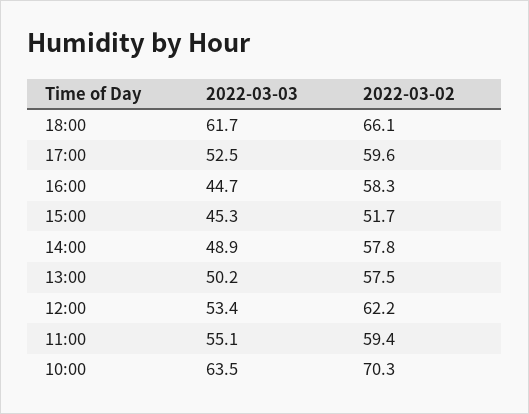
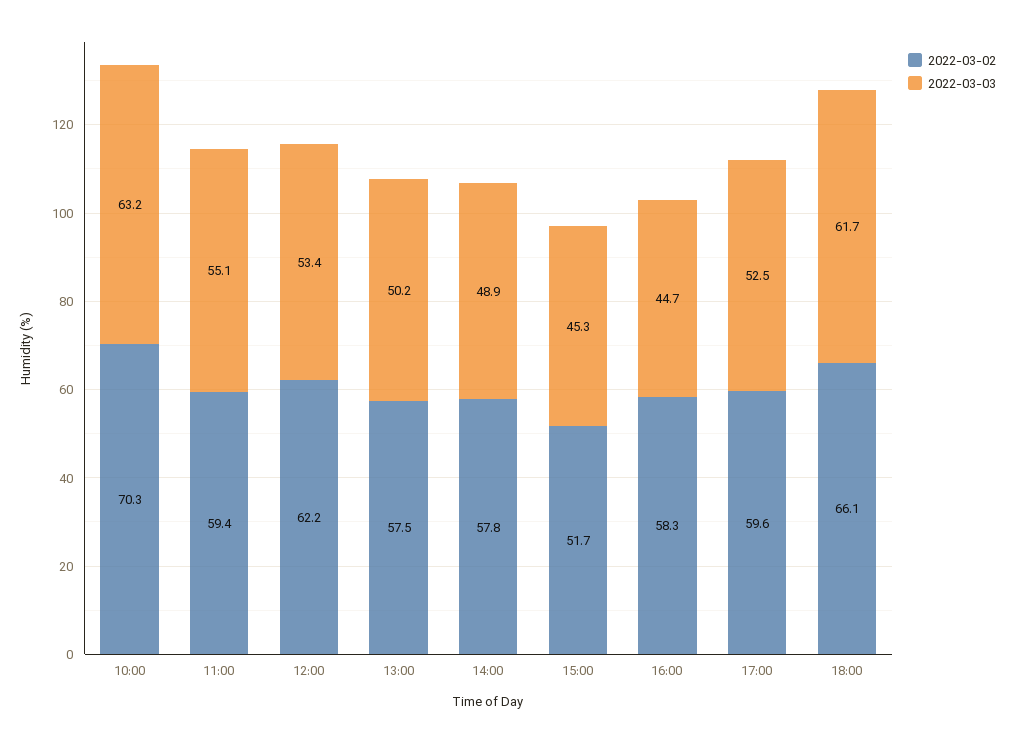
2022-03-03, 10:00: 63.5 -> 63.2

